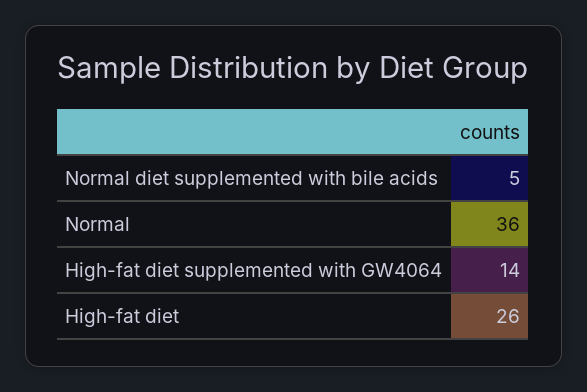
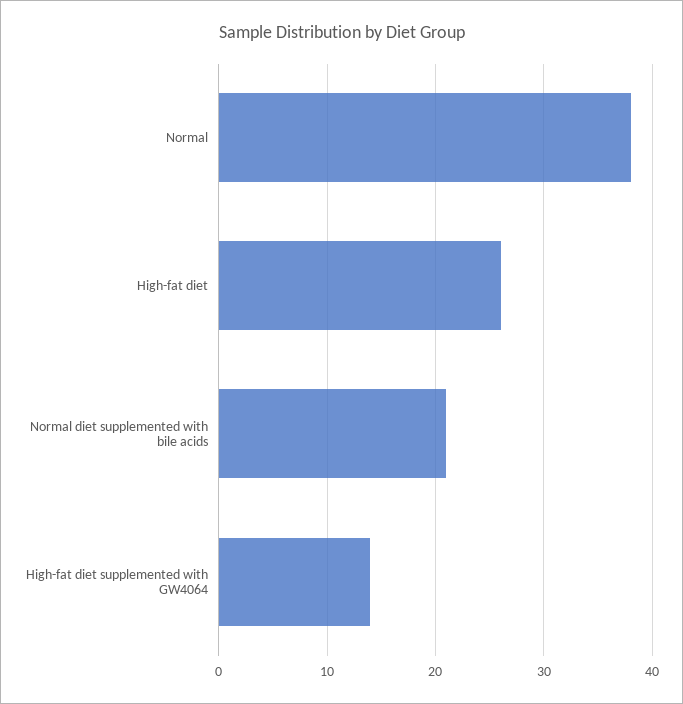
Normal diet supplemented with bile acids: 5 -> 21
Normal: 36 -> 38

